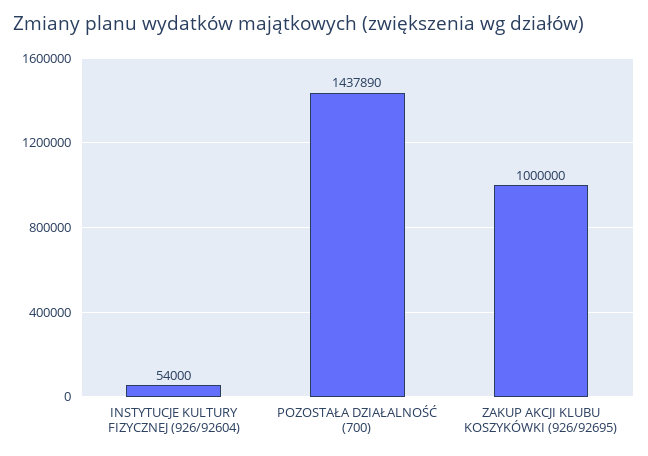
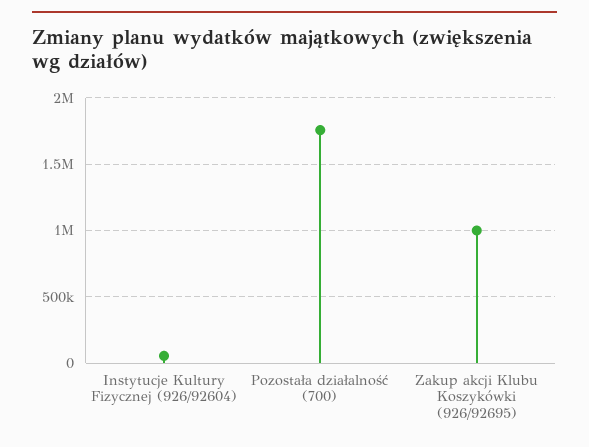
POZOSTAŁA DZIAŁALNOŚĆ (700): 1437890 -> 1750000

